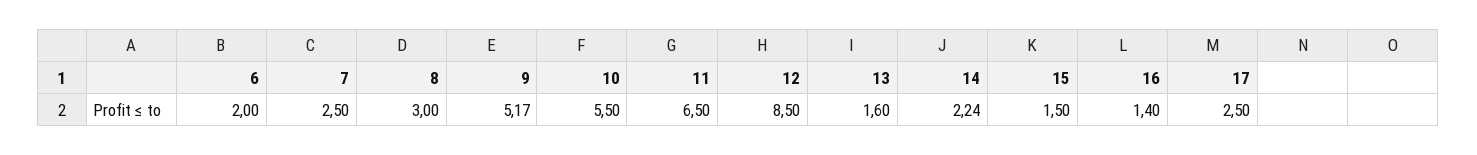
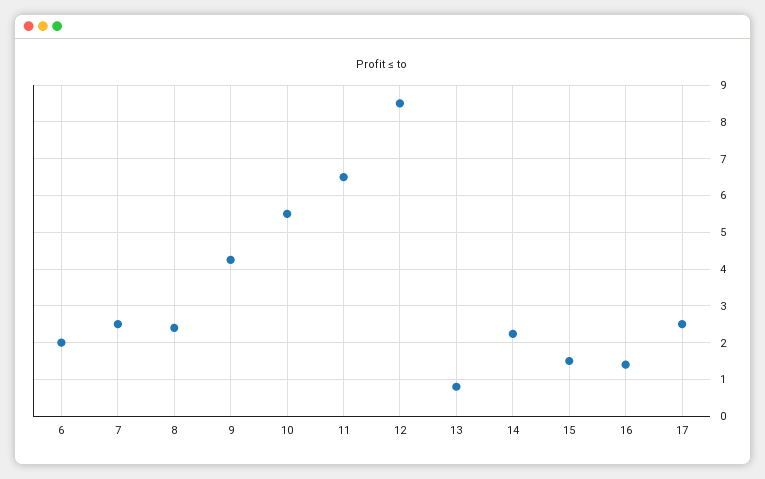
8: 3 -> 2.4
9: 5.17 -> 4.2
13: 1.6 -> 0.8

